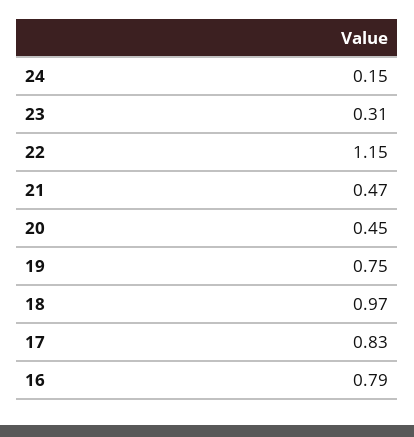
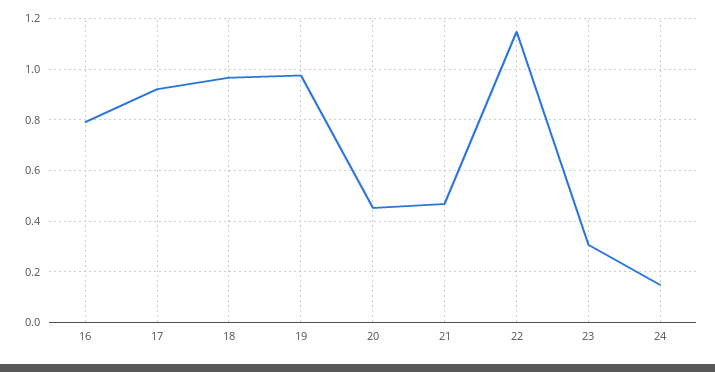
19: 0.75 -> 0.975
17: 0.83 -> 0.925

